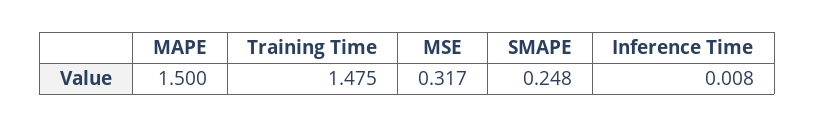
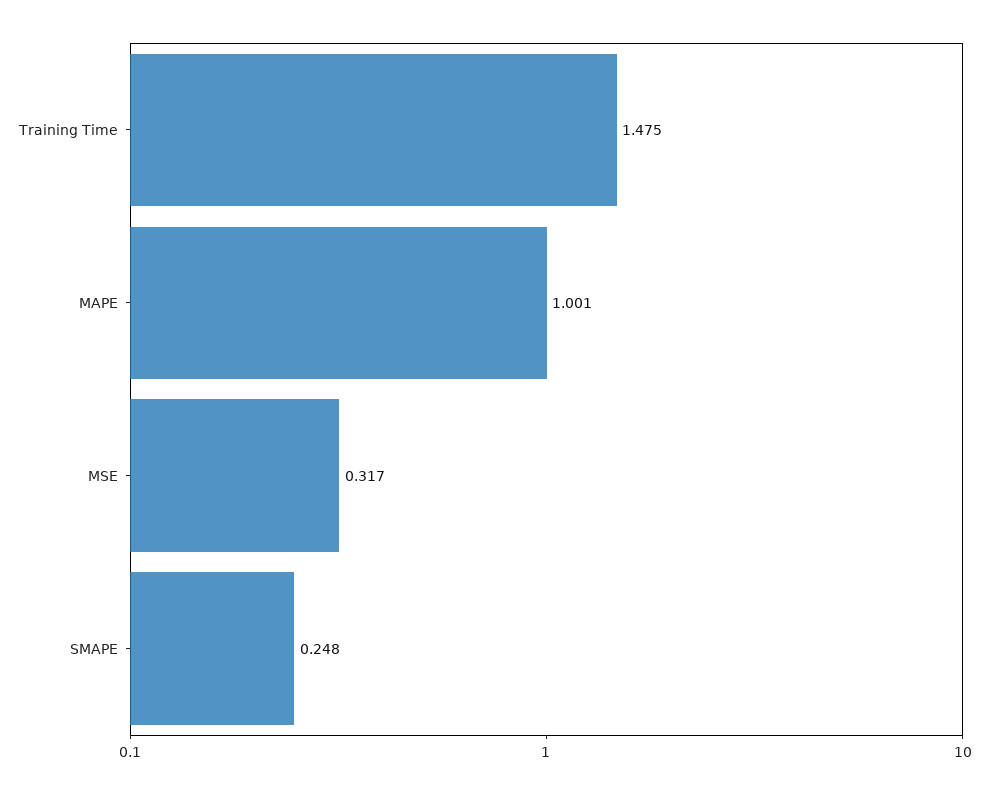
MAPE: 1.5 -> 1.001
Inference Time: 0.008 -> none

